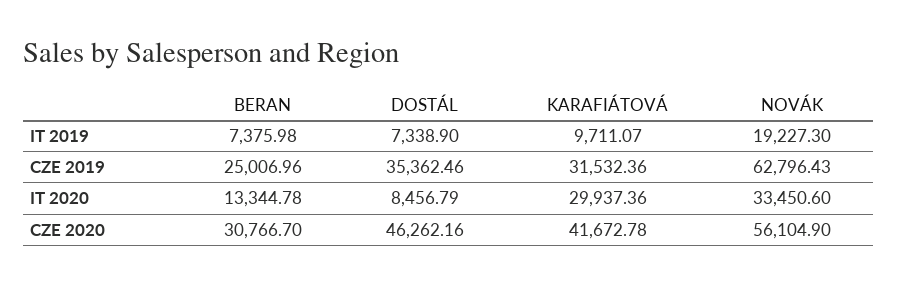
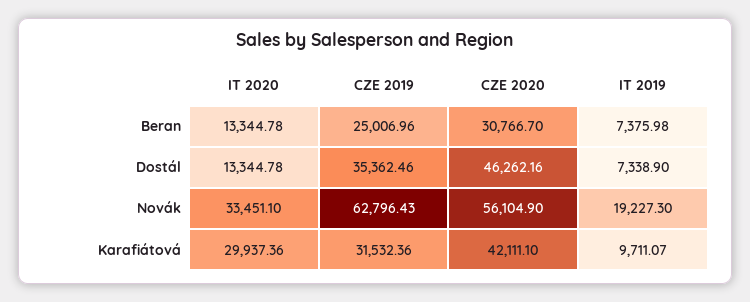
DOSTÁL, IT 2020: 8456.79 -> 13344.78
NOVÁK, IT 2020: 33450.6 -> 33451.1
KARAFIÁTOVÁ, CZE 2020: 41672.78 -> 42111.1

